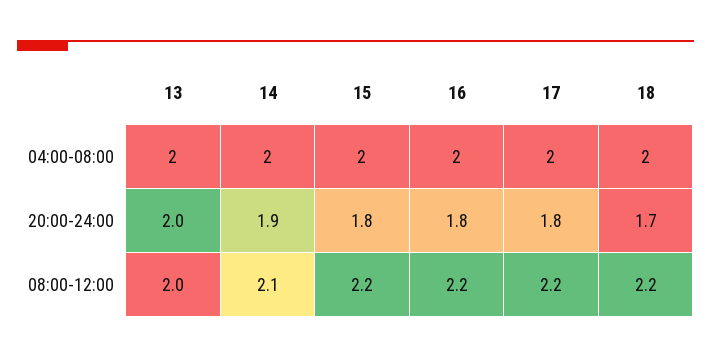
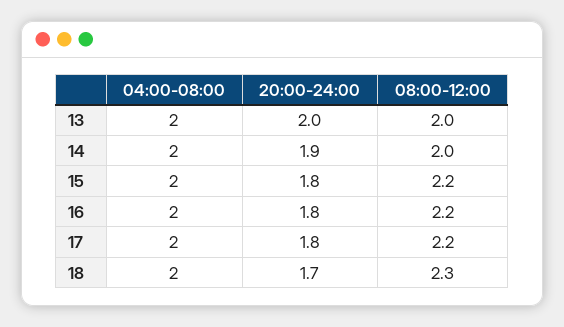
14, 08:00-12:00: 2.1 -> 2
18, 08:00-12:00: 2.2 -> 2.3

